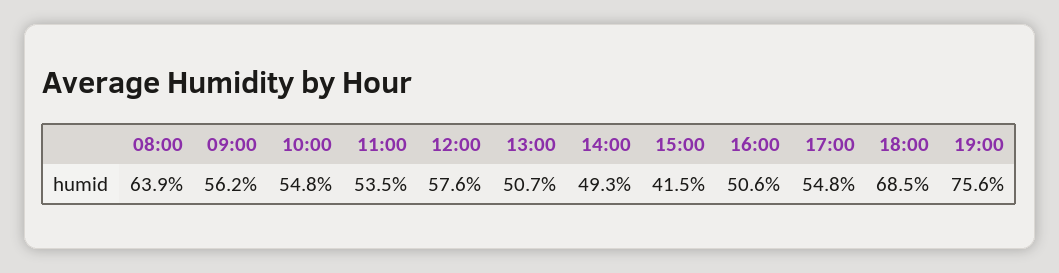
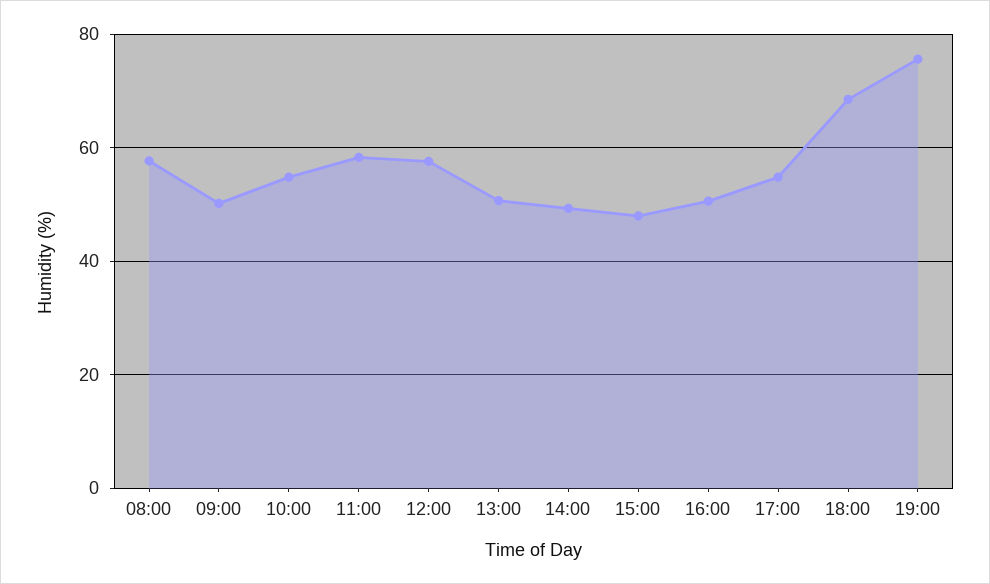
08:00: 63.9 -> 58
09:00: 56.2 -> 50
11:00: 53.5 -> 58
15:00: 41.5 -> 48

